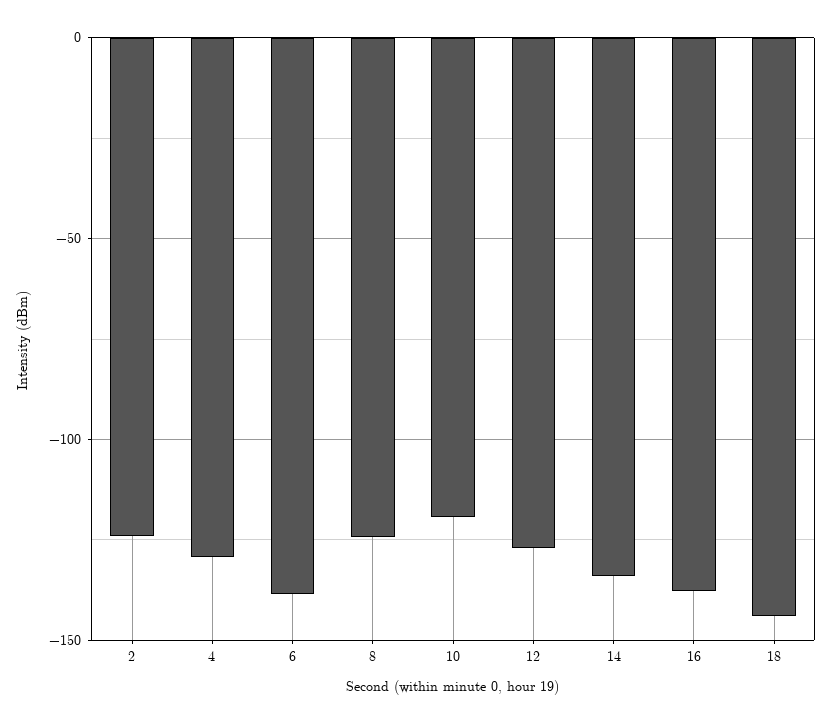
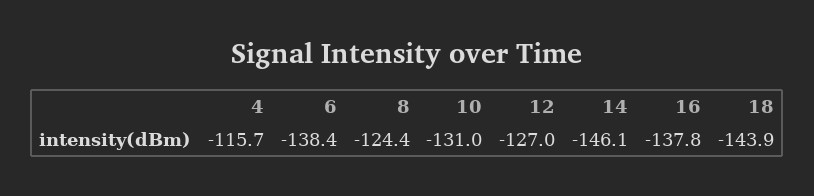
2: -125 -> none
4: -130 -> -115.7
10: -120 -> -131
14: -135 -> -146.1

